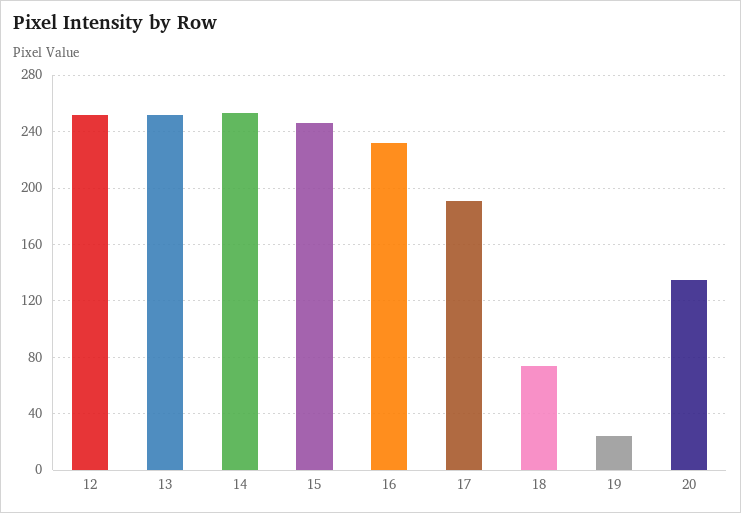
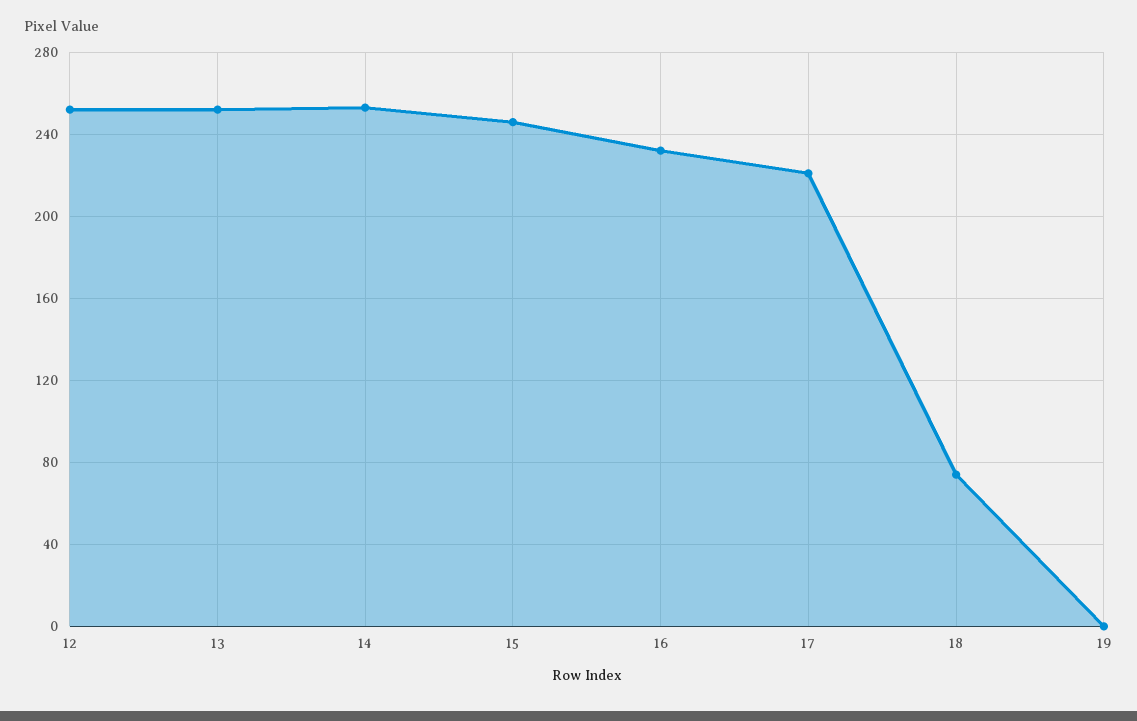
17: 190 -> 220
19: 25 -> 0
20: 135 -> none

